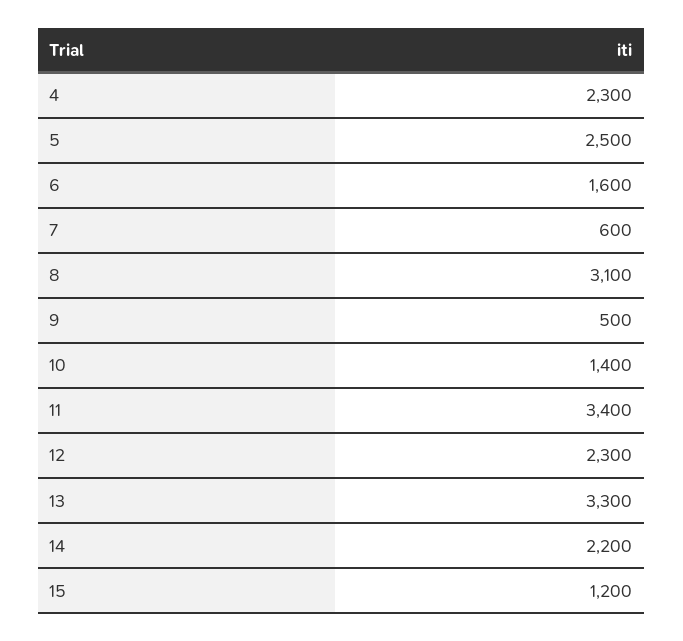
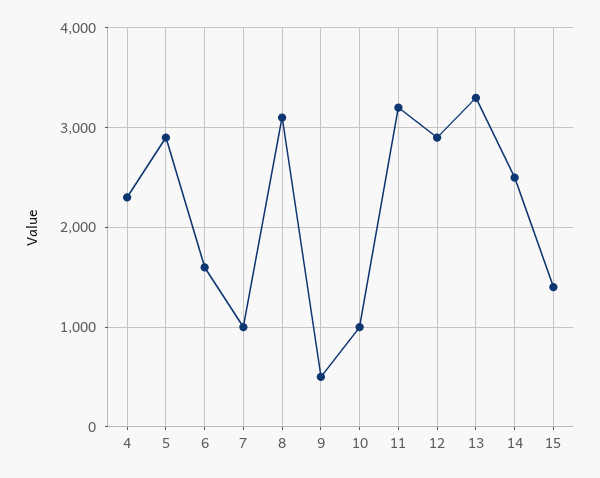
5: 2500 -> 2900
7: 600 -> 1000
10: 1400 -> 1000
11: 3400 -> 3200
12: 2300 -> 2900
14: 2200 -> 2500
15: 1200 -> 1400

